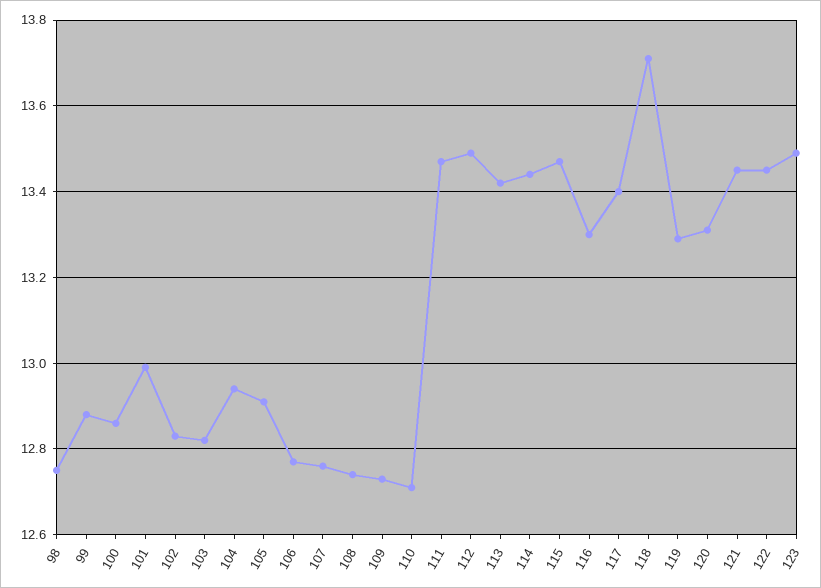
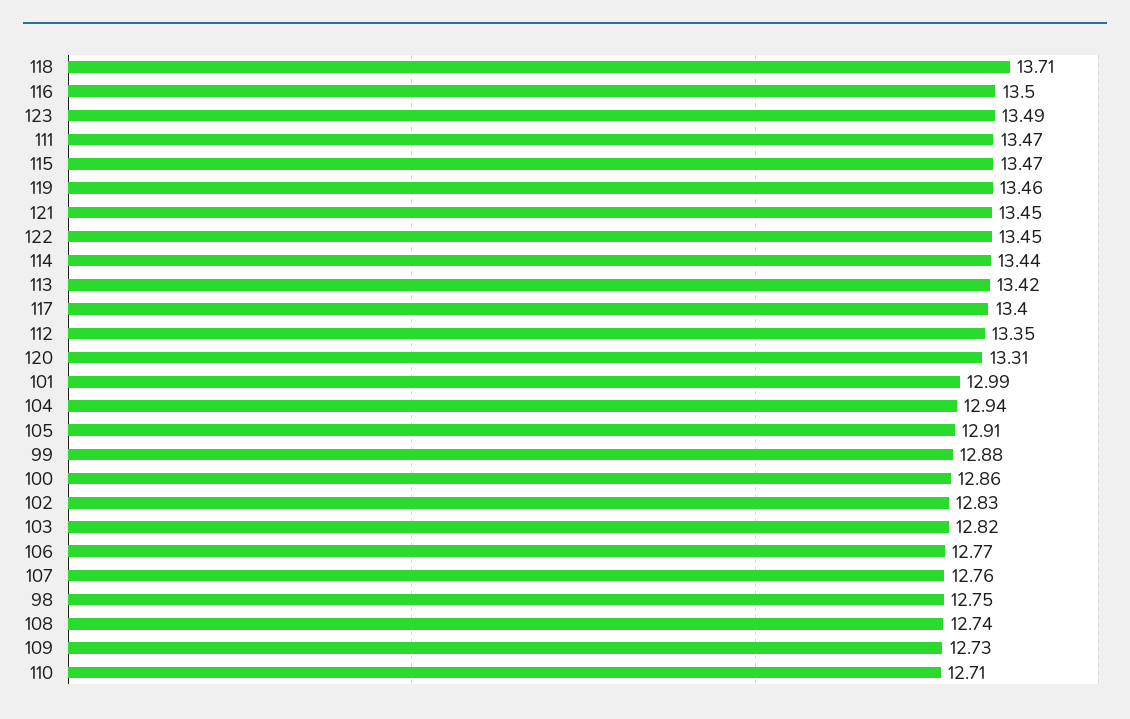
112: 13.5 -> 13.35
116: 13.3 -> 13.5
119: 13.3 -> 13.46

